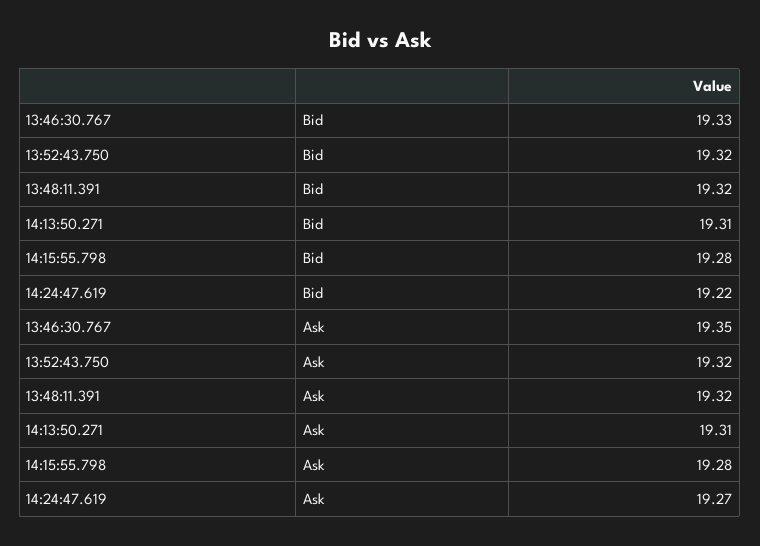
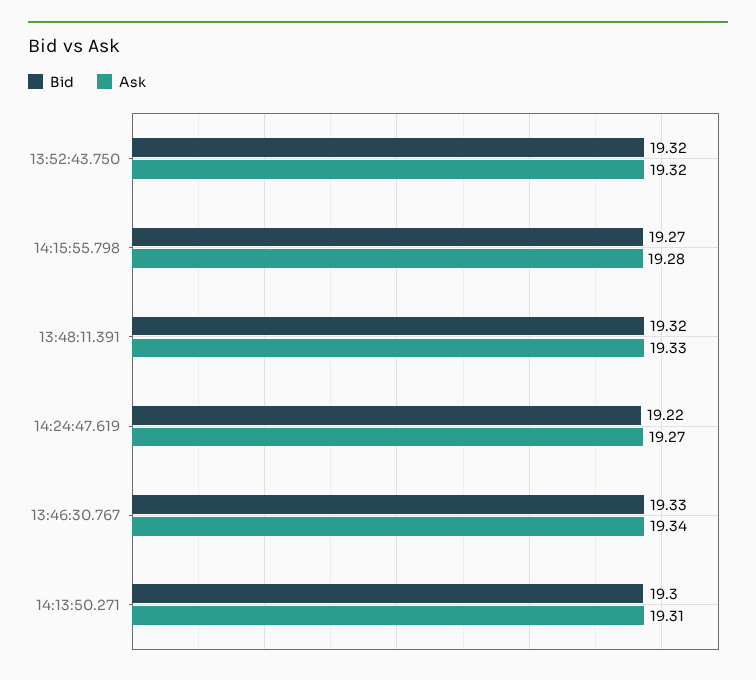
Bid, 14:13:50.271: 19.31 -> 19.3
Bid, 14:15:55.798: 19.28 -> 19.27
Ask, 13:46:30.767: 19.35 -> 19.34
Ask, 13:48:11.391: 19.32 -> 19.33

